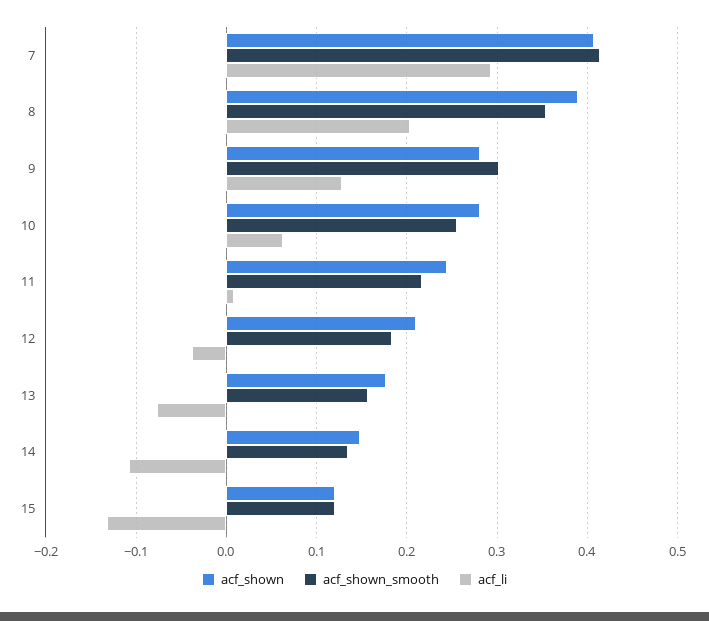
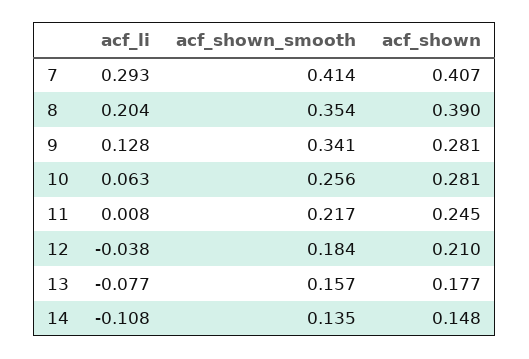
acf_shown_smooth, 9: 0.3 -> 0.341
acf_shown, 15: 0.12 -> none
acf_shown_smooth, 15: 0.12 -> none
acf_li, 15: -0.13 -> none

